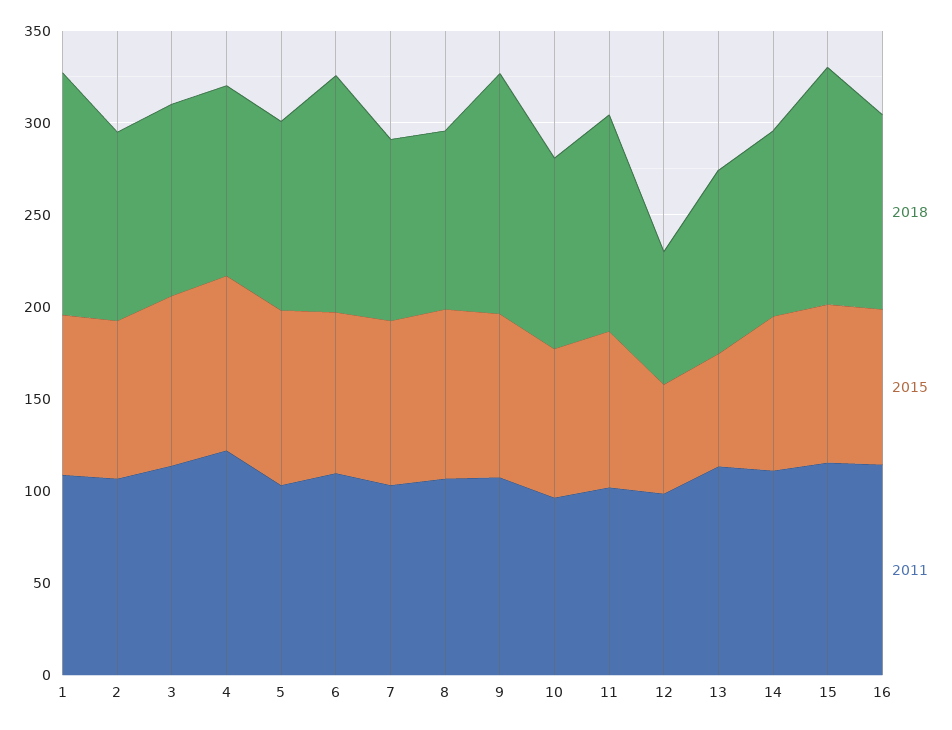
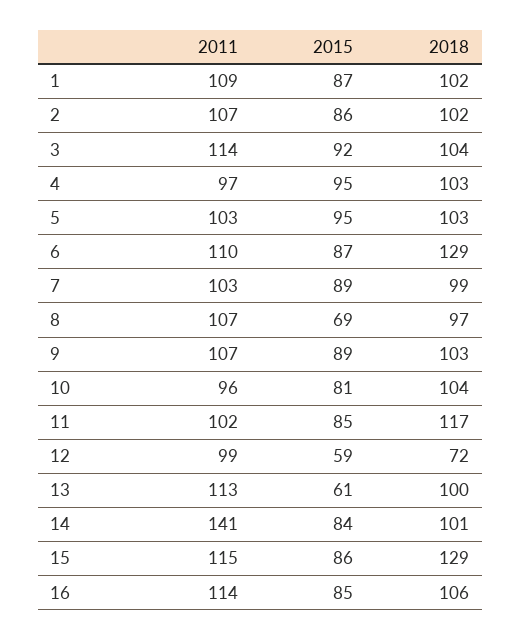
2018, 1: 130 -> 102
2011, 4: 120 -> 97
2015, 8: 90 -> 69
2018, 9: 130 -> 103
2011, 14: 110 -> 141

